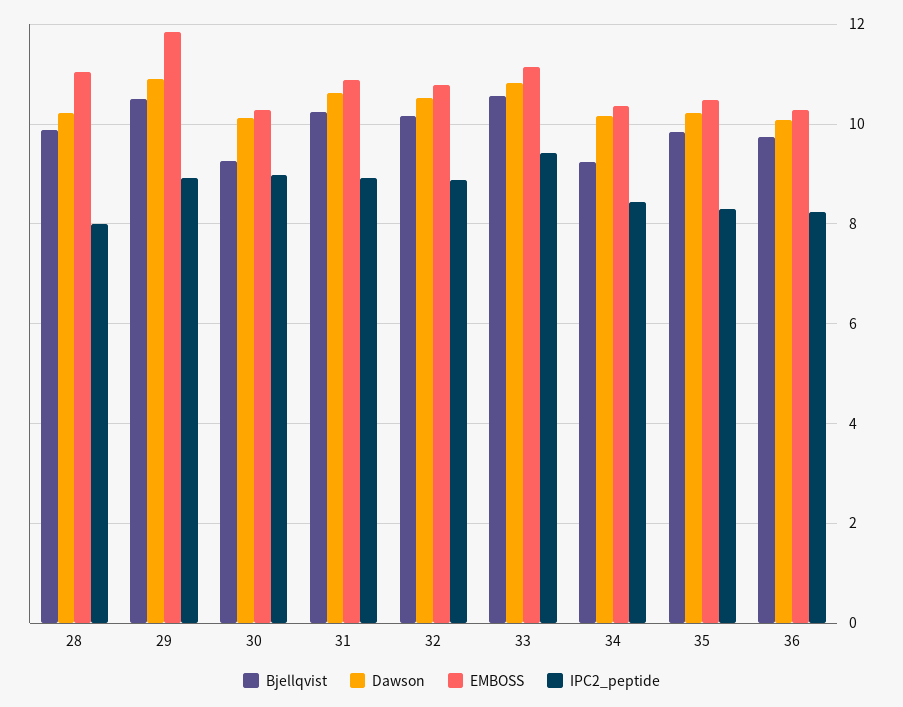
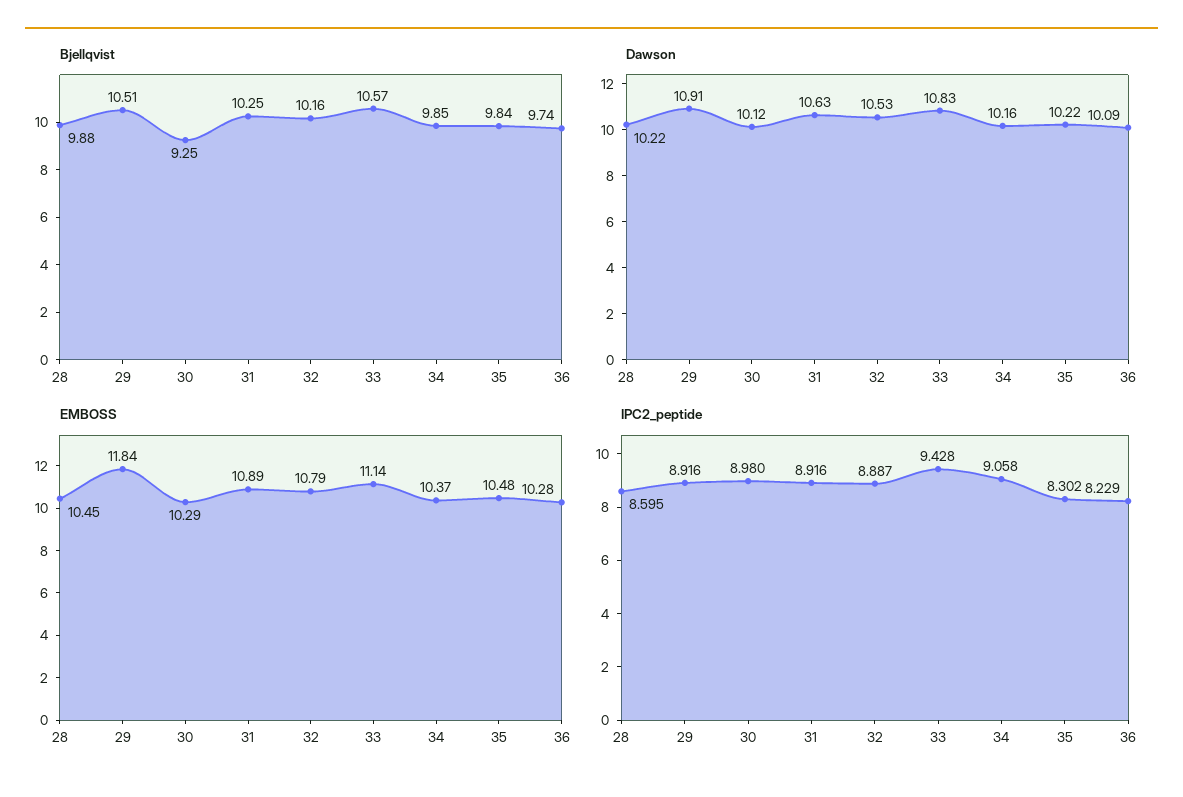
EMBOSS, 28: 11 -> 10.45
IPC2_peptide, 28: 8 -> 8.595
Bjellqvist, 34: 9.2 -> 9.85
IPC2_peptide, 34: 8.4 -> 9.058

